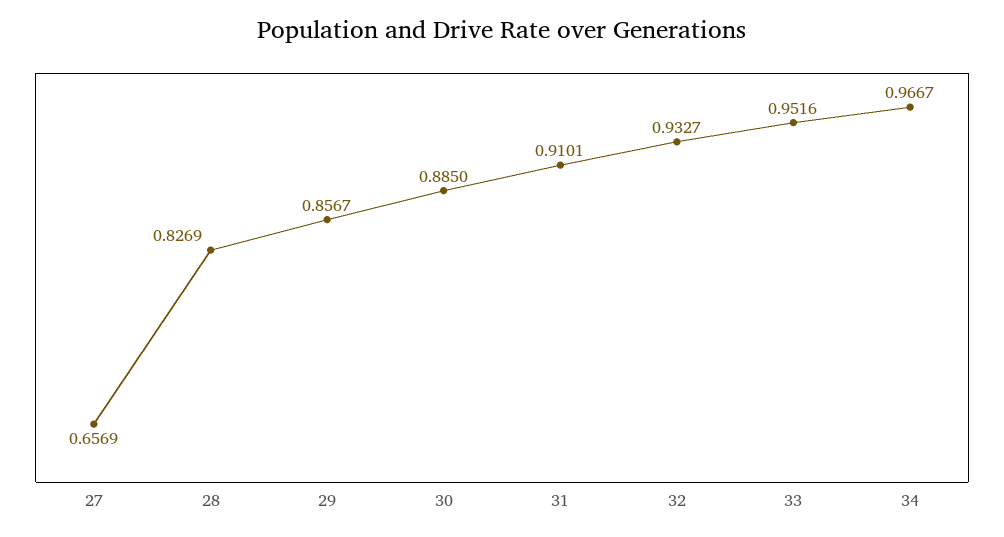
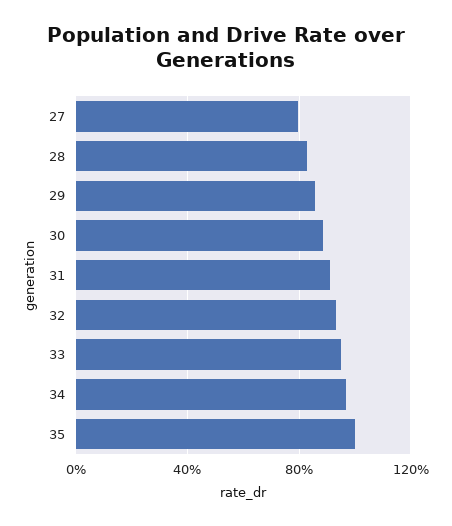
27: 0.6569 -> 0.8
35: none -> 1

